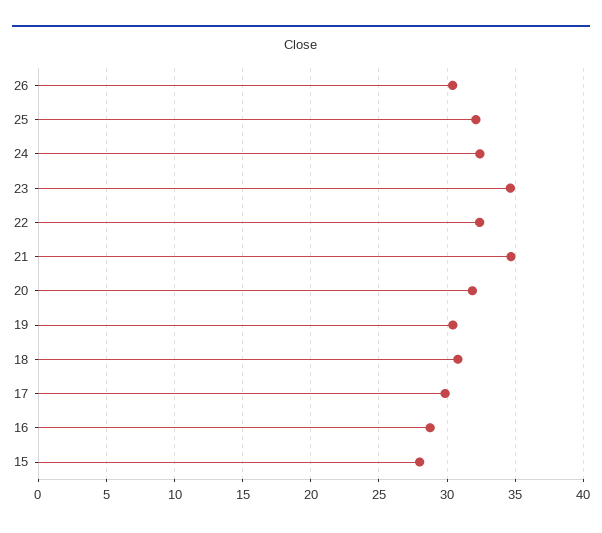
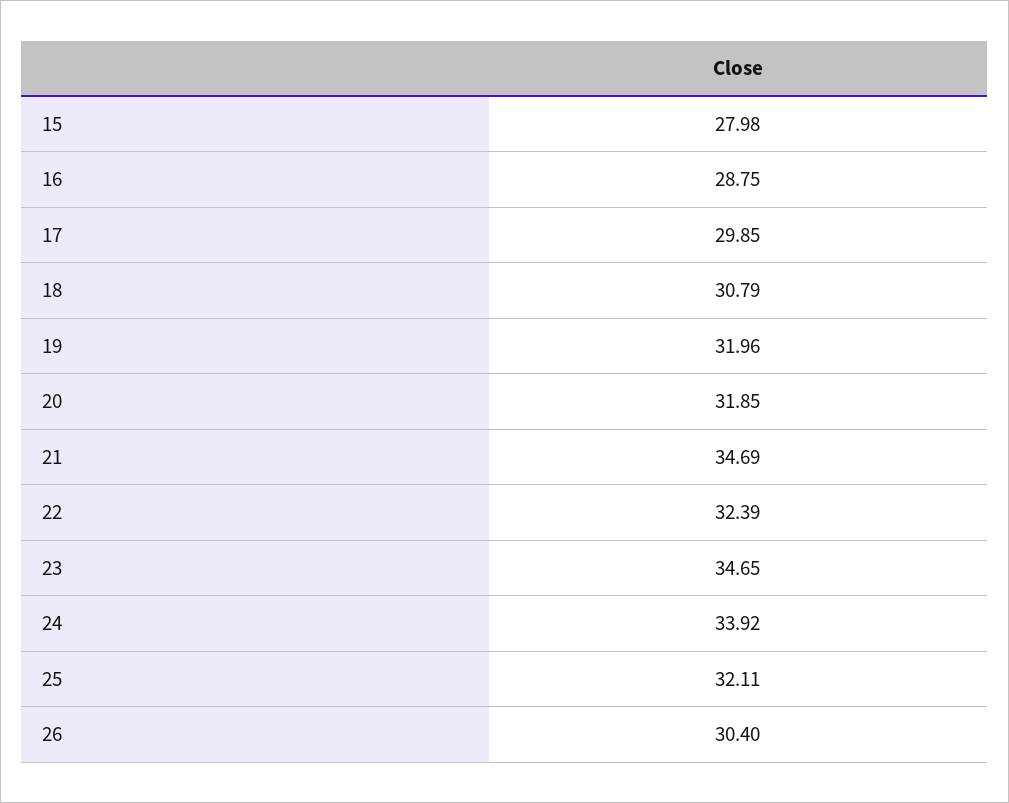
24: 32.5 -> 33.92
19: 30.5 -> 31.96

